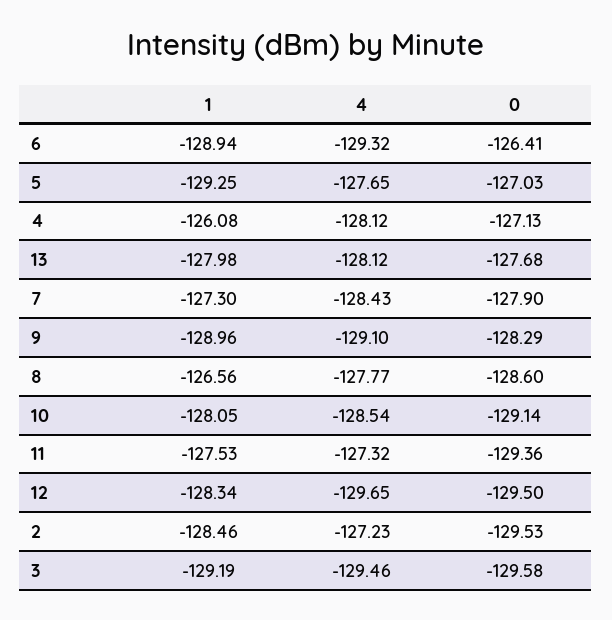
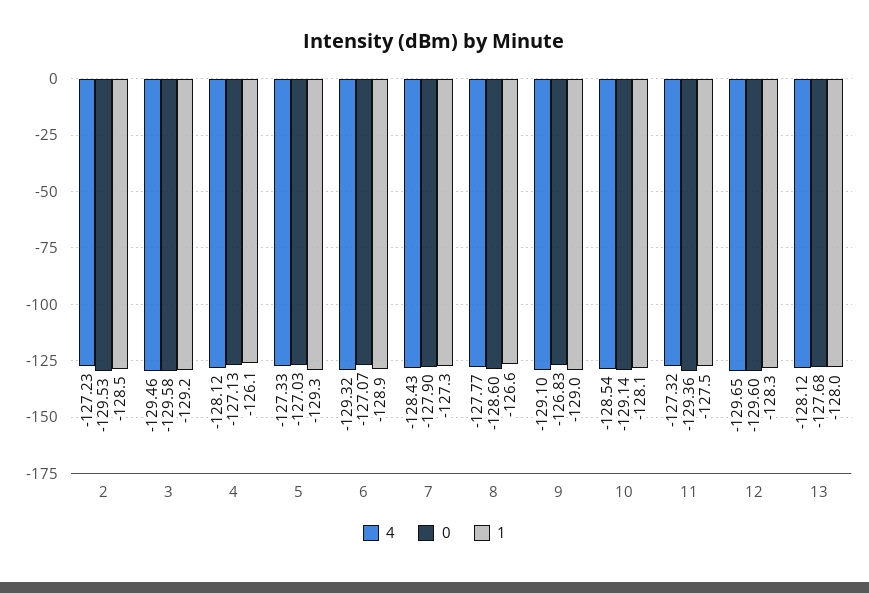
0, 6: -126.41 -> -127.07
4, 5: -127.65 -> -127.33
0, 9: -128.29 -> -126.83
0, 12: -129.5 -> -129.6

